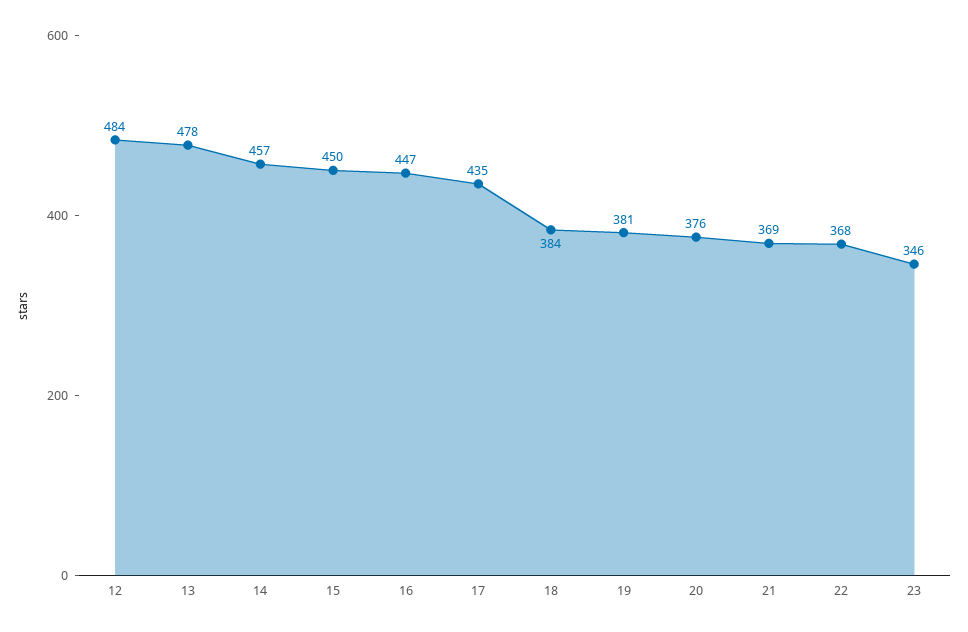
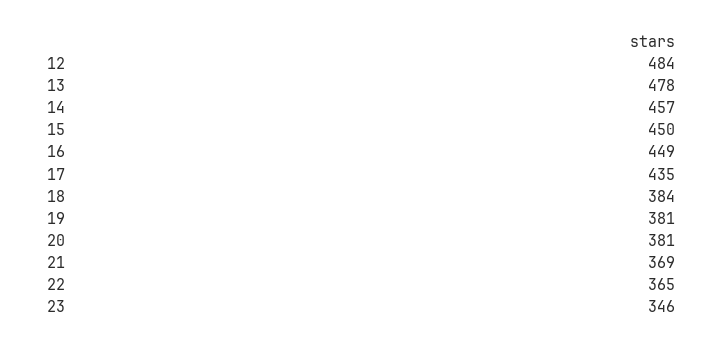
16: 447 -> 449
20: 376 -> 381
22: 368 -> 365

